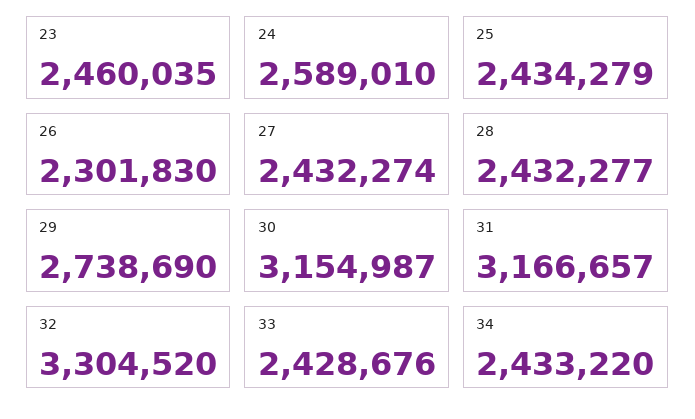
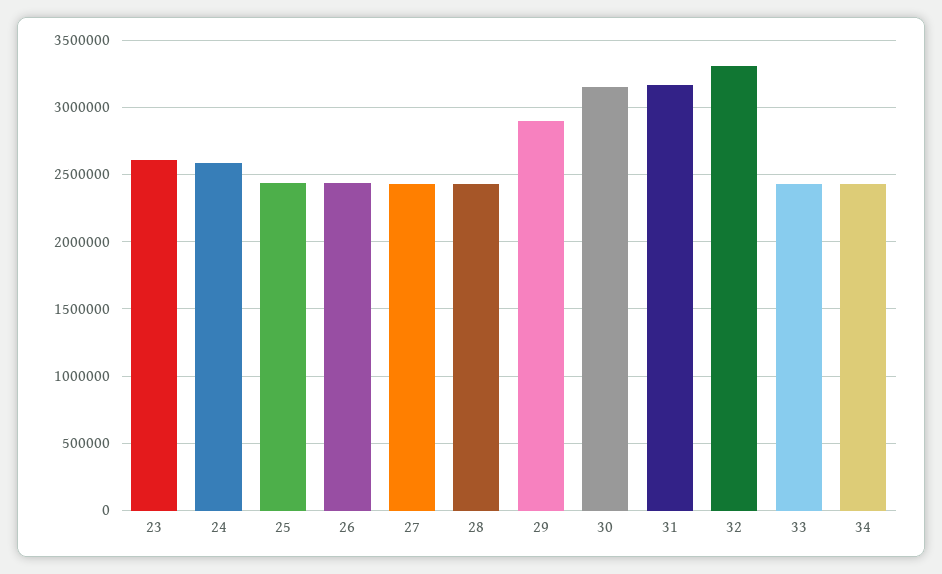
23: 2460035 -> 2600000
26: 2301830 -> 2450000
29: 2738690 -> 2900000

